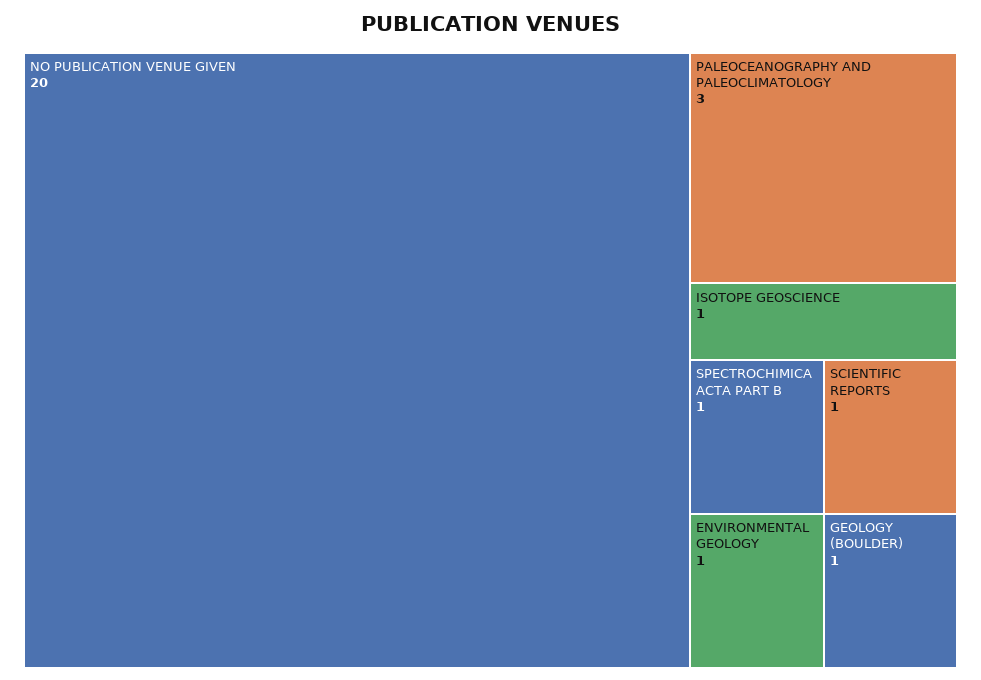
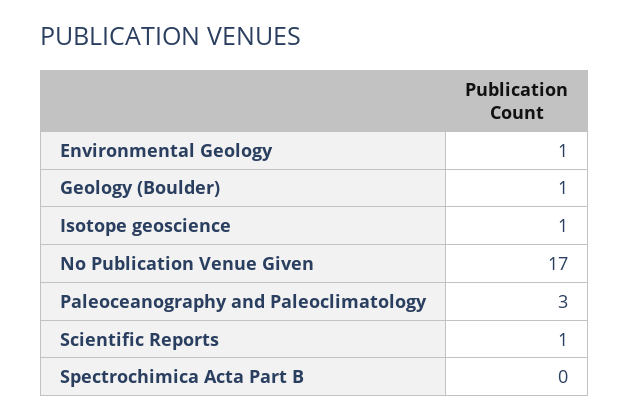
NO PUBLICATION VENUE GIVEN: 20 -> 17
SPECTROCHIMICA ACTA PART B: 1 -> 0

